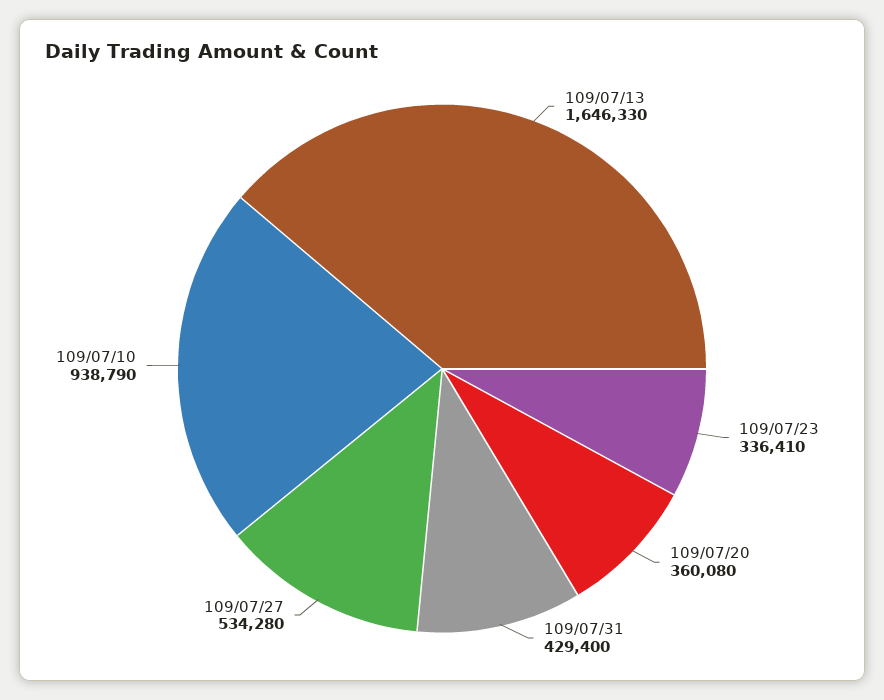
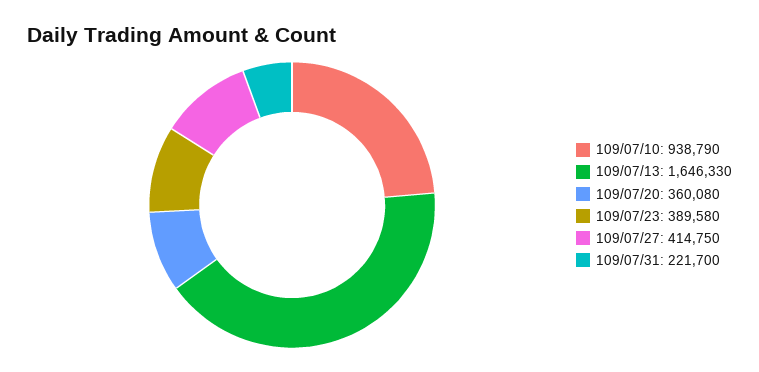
109/07/23: 336410 -> 389580
109/07/31: 429400 -> 221700
109/07/27: 534280 -> 414750

